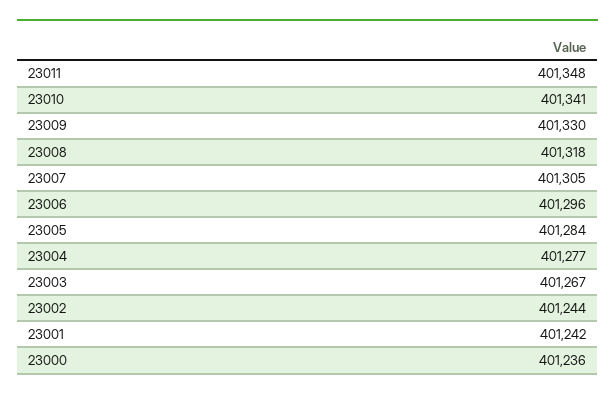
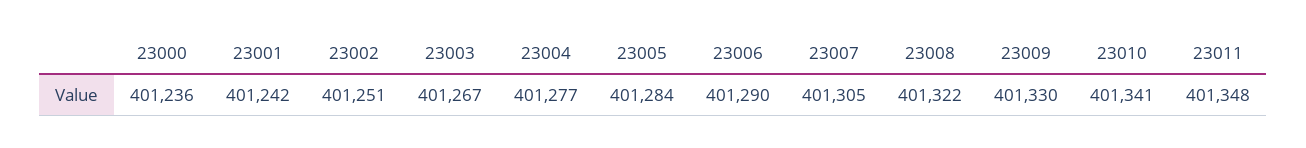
23008: 401318 -> 401322
23006: 401296 -> 401290
23002: 401244 -> 401251

